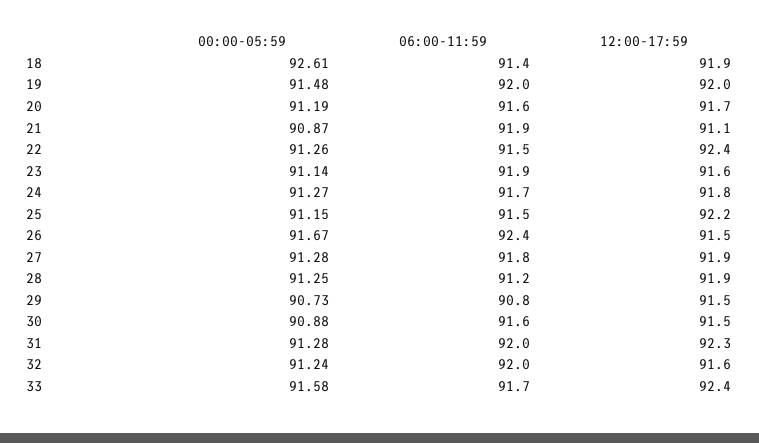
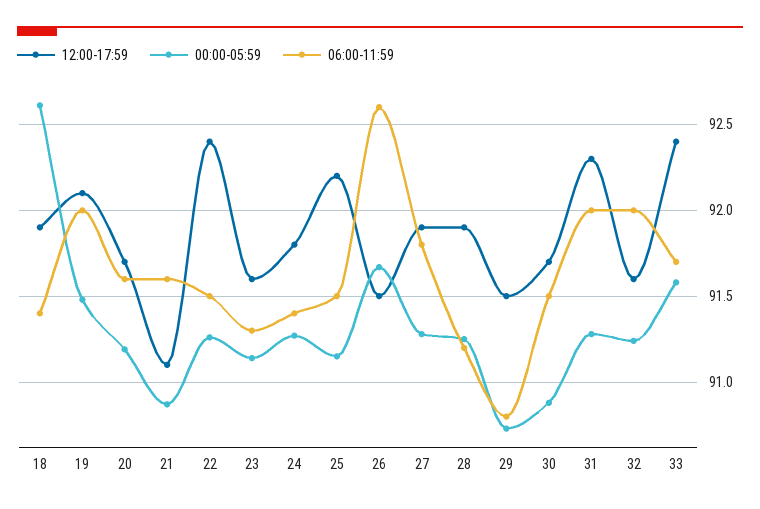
12:00-17:59, 19: 92 -> 92.1
06:00-11:59, 21: 91.9 -> 91.6
06:00-11:59, 23: 91.9 -> 91.3
06:00-11:59, 24: 91.7 -> 91.4
06:00-11:59, 26: 92.4 -> 92.6
06:00-11:59, 30: 91.6 -> 91.5
12:00-17:59, 30: 91.5 -> 91.7

